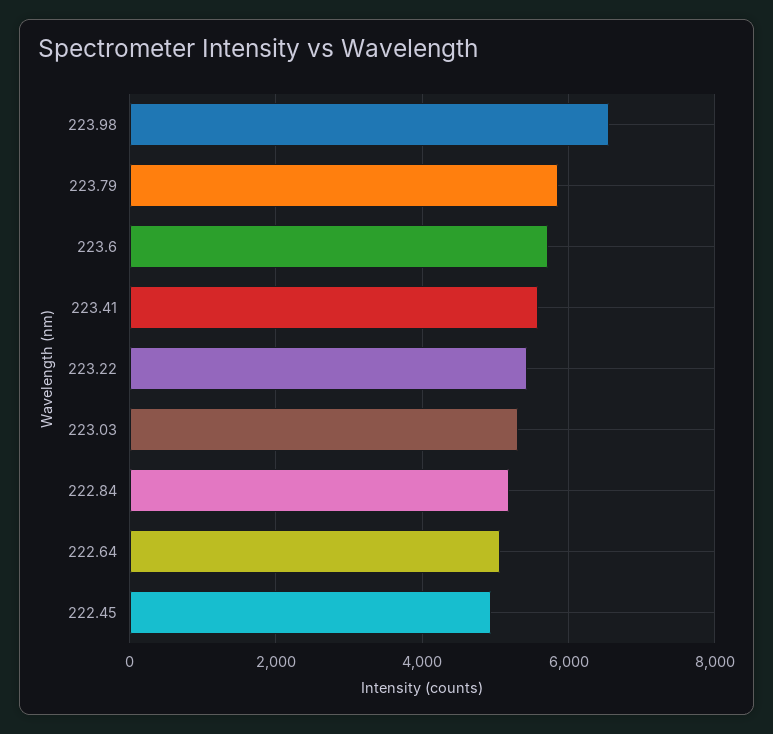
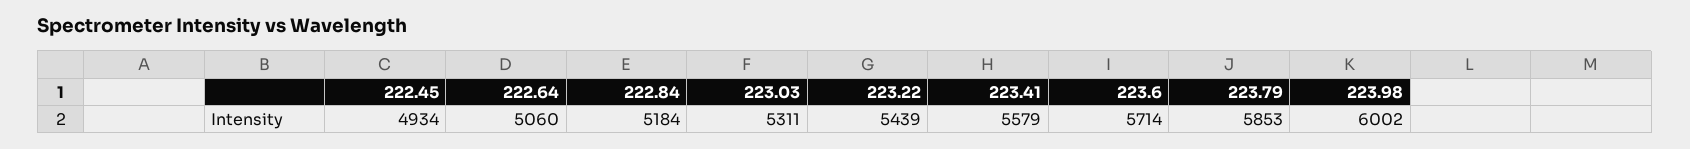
223.98: 6600 -> 6002

